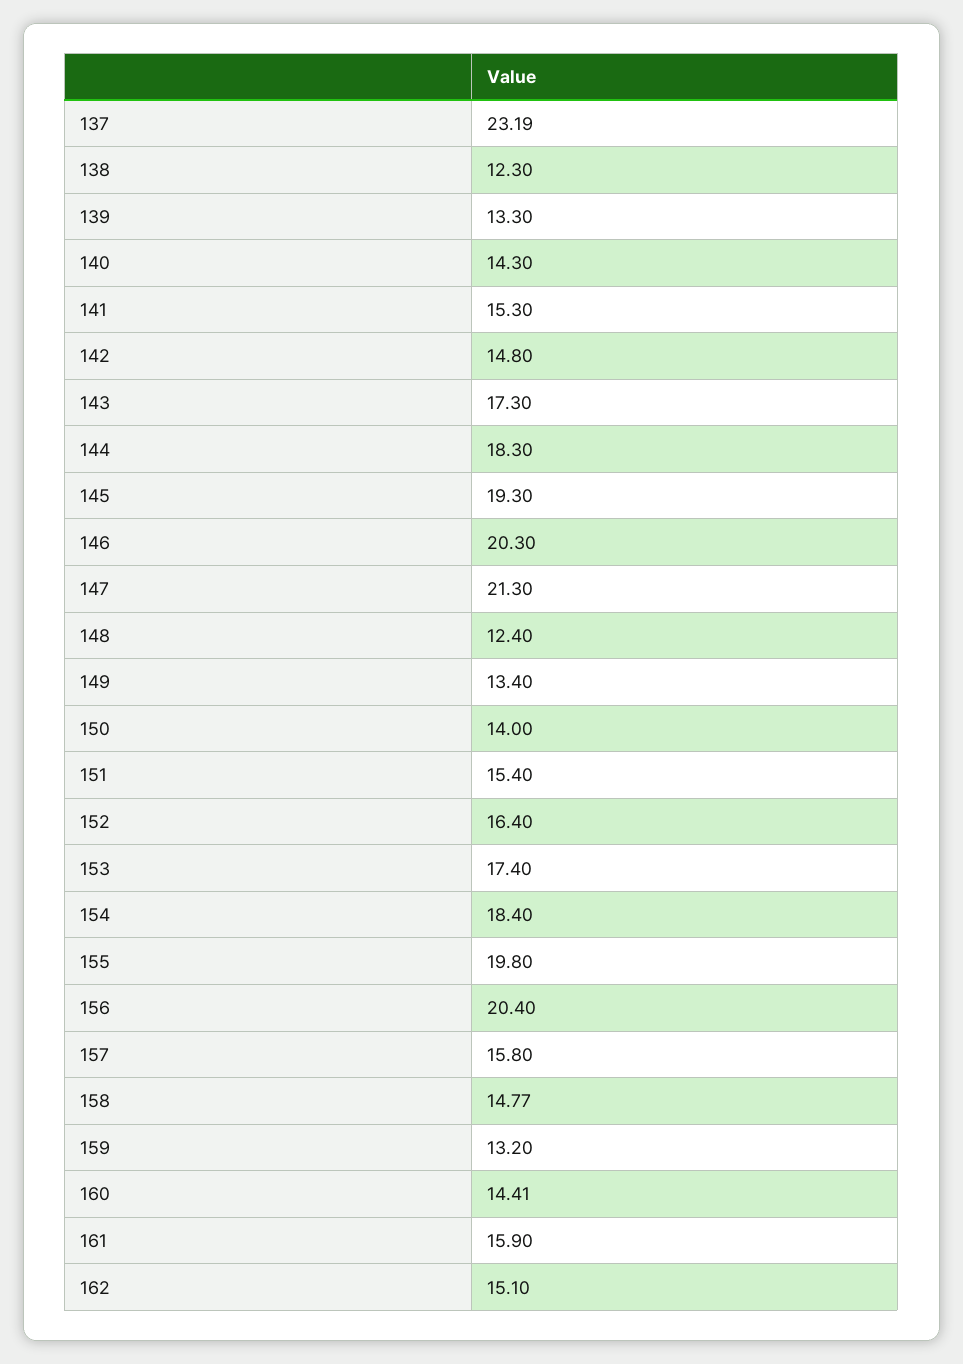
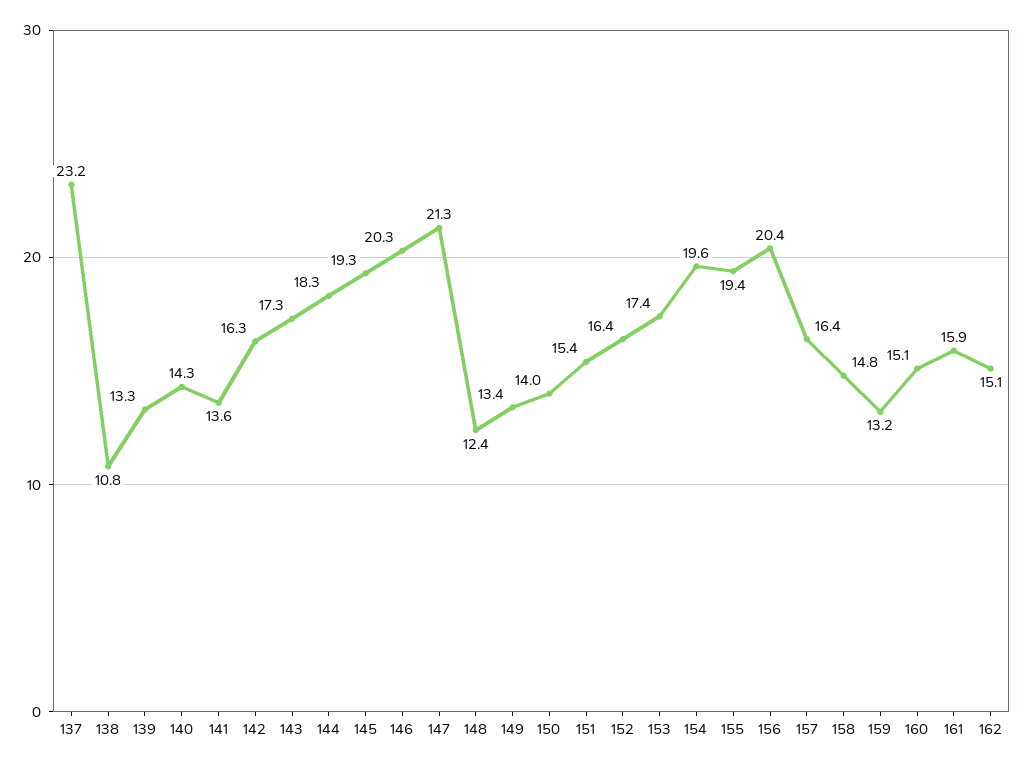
138: 12.3 -> 10.8
141: 15.3 -> 13.6
142: 14.8 -> 16.3
154: 18.4 -> 19.6
155: 19.8 -> 19.4
157: 15.8 -> 16.4
160: 14.41 -> 15.1

